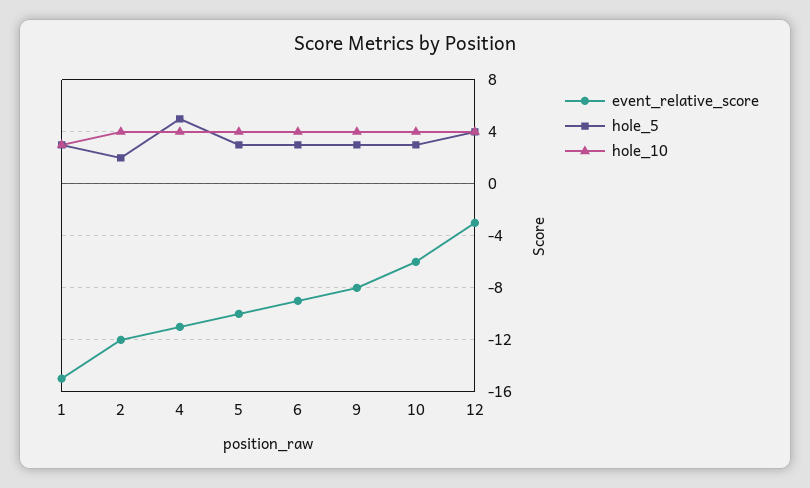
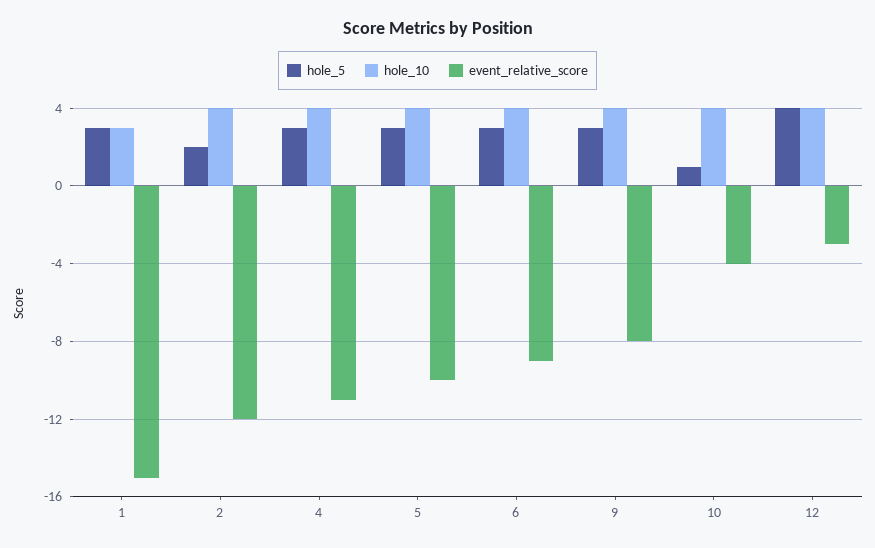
hole_5, 4: 5 -> 3
event_relative_score, 10: -6 -> -4
hole_5, 10: 3 -> 1

